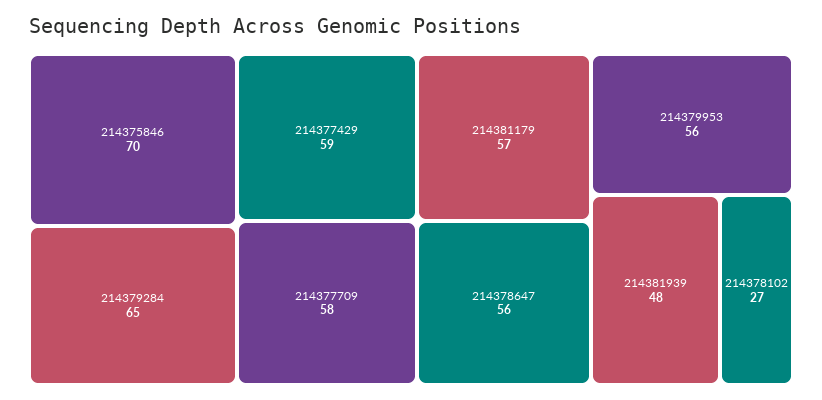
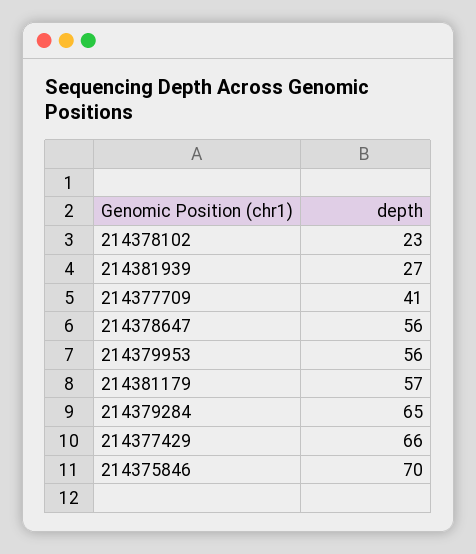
214377429: 59 -> 66
214377709: 58 -> 41
214381939: 48 -> 27
214378102: 27 -> 23

